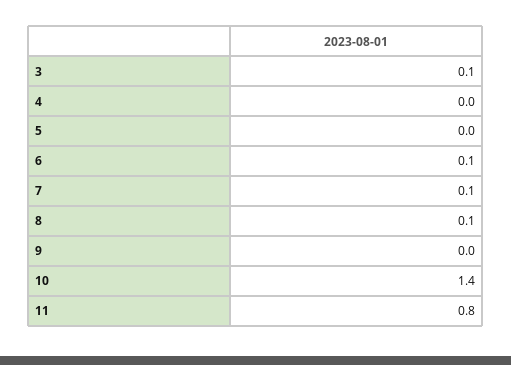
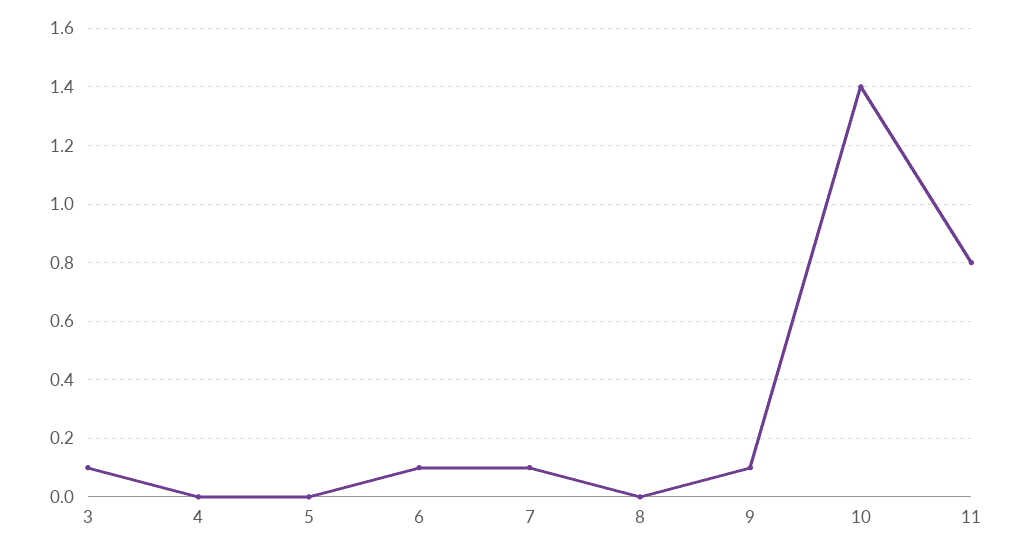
8: 0.1 -> 0
9: 0 -> 0.1

